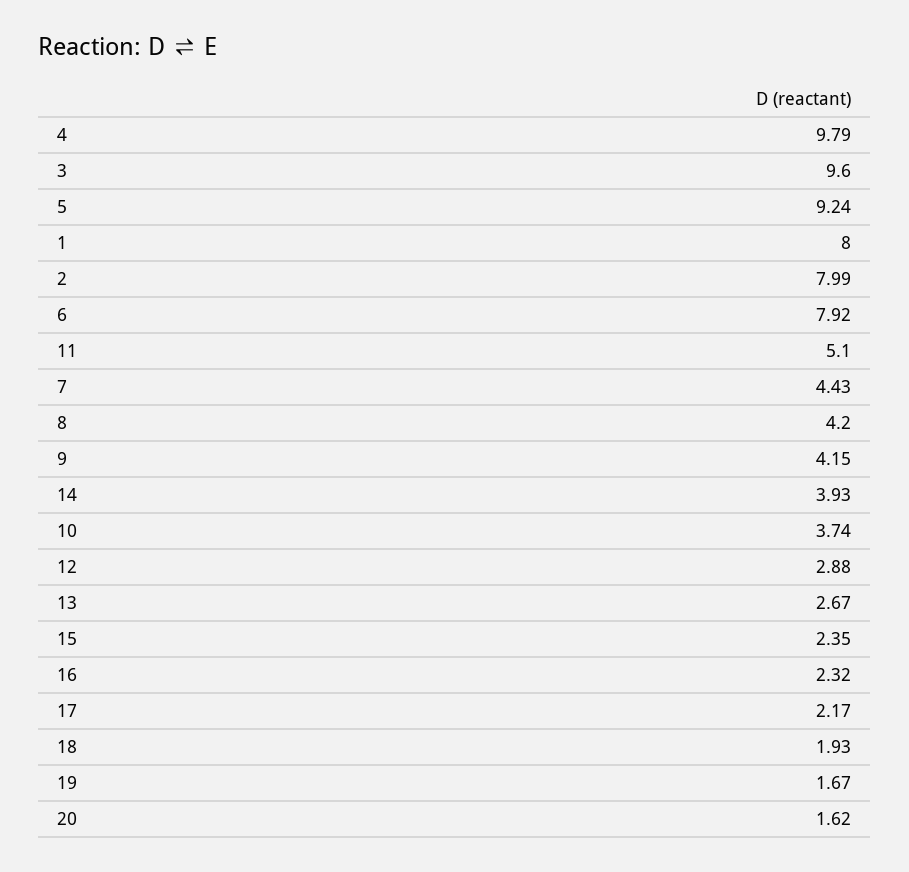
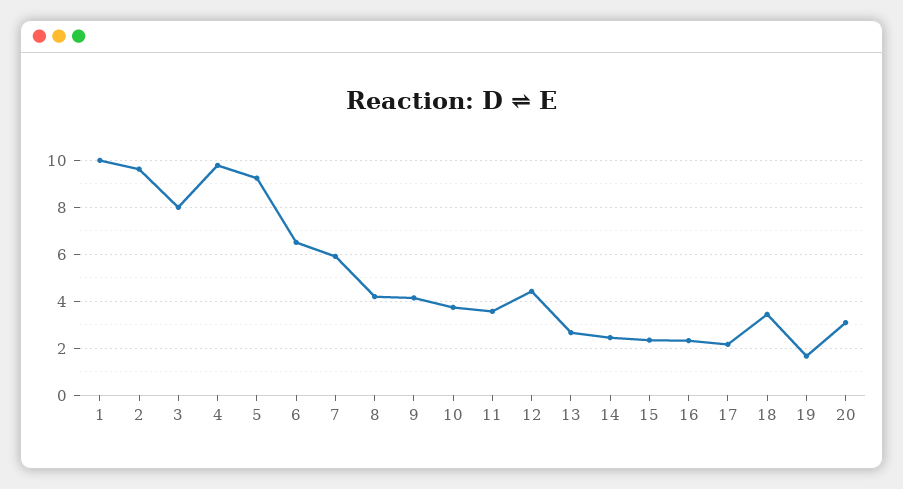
3: 9.6 -> 8
1: 8 -> 10
2: 7.99 -> 9.5
6: 7.92 -> 6.5
11: 5.1 -> 3.5
7: 4.43 -> 6
14: 3.93 -> 2.5
12: 2.88 -> 4.5
18: 1.93 -> 3.5
20: 1.62 -> 3

